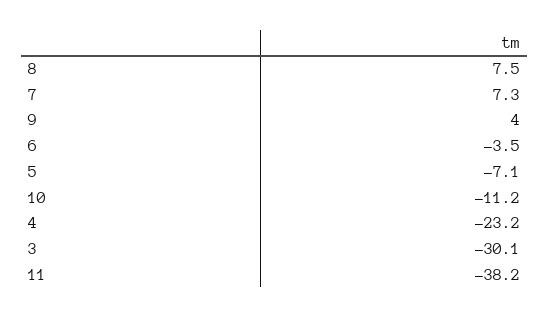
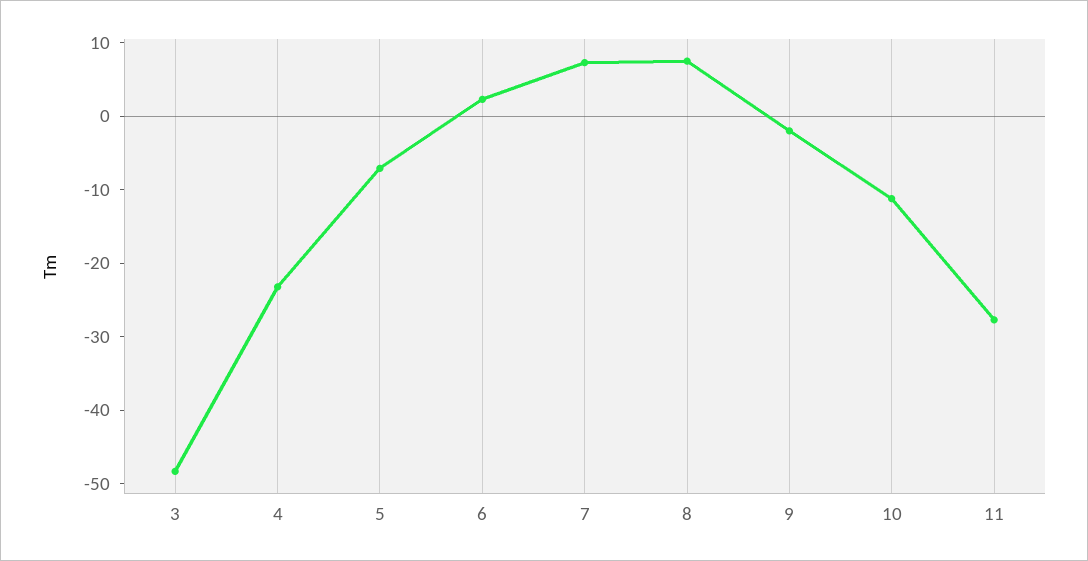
9: 4 -> -2
6: -3.5 -> 2
3: -30.1 -> -48
11: -38.2 -> -28

